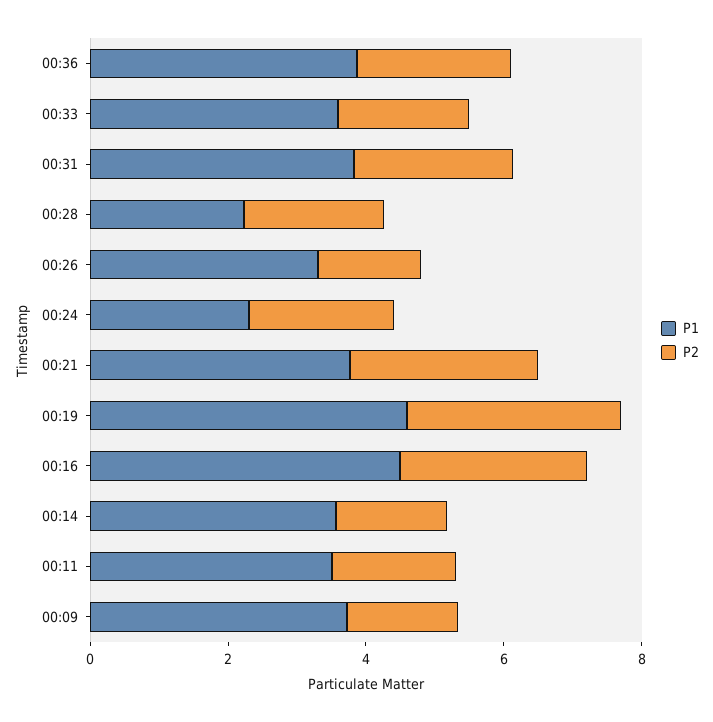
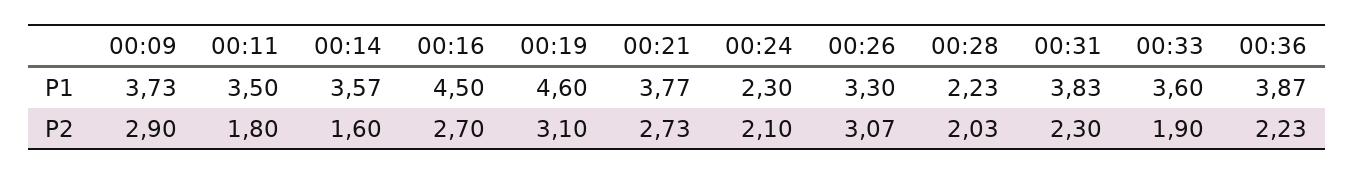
P2, 00:26: 1.5 -> 3.07
P2, 00:09: 1.5 -> 2.9

